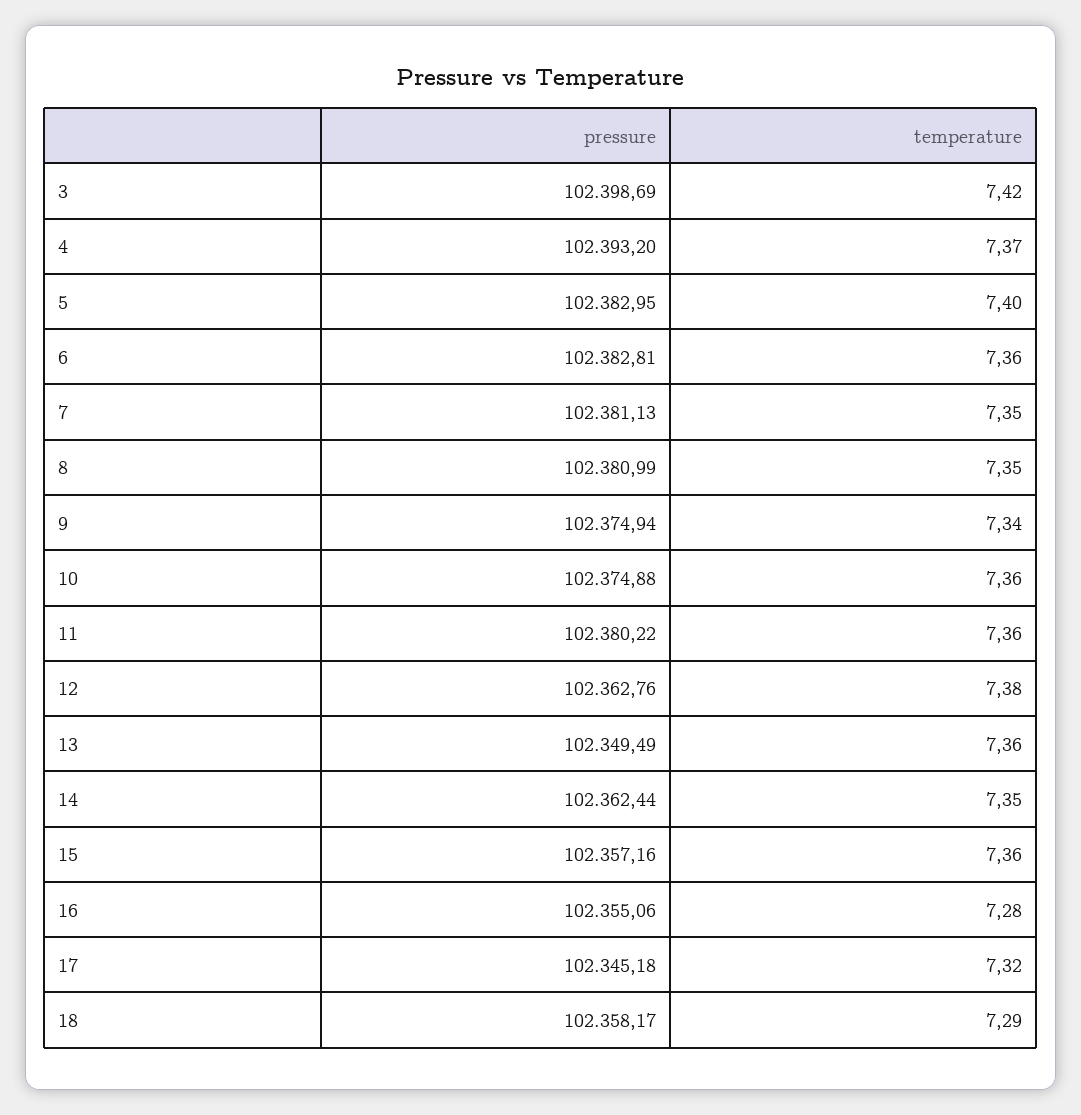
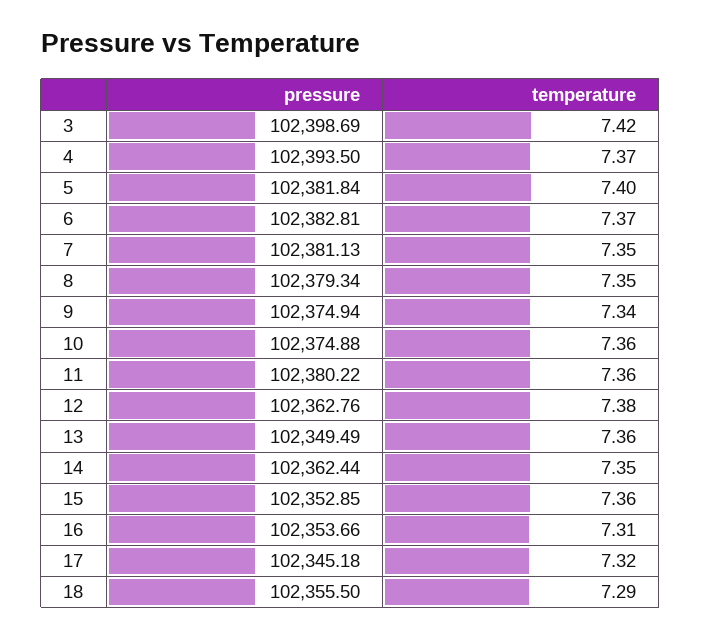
pressure, 4: 102393.2 -> 102393.5
pressure, 5: 102382.95 -> 102381.84
temperature, 6: 7.36 -> 7.37
pressure, 8: 102380.99 -> 102379.34
pressure, 15: 102357.16 -> 102352.85
pressure, 16: 102355.06 -> 102353.66
temperature, 16: 7.28 -> 7.31
pressure, 18: 102358.17 -> 102355.5

